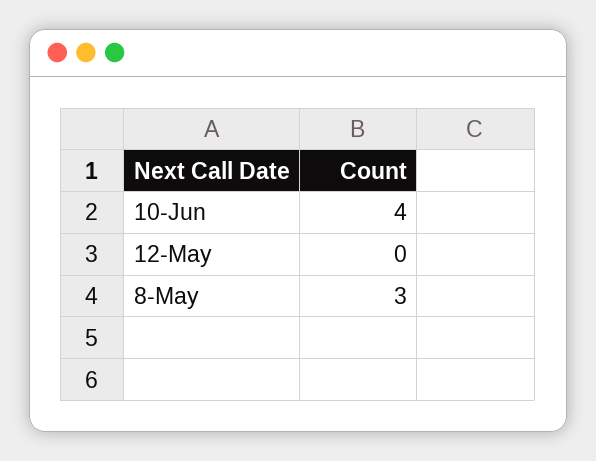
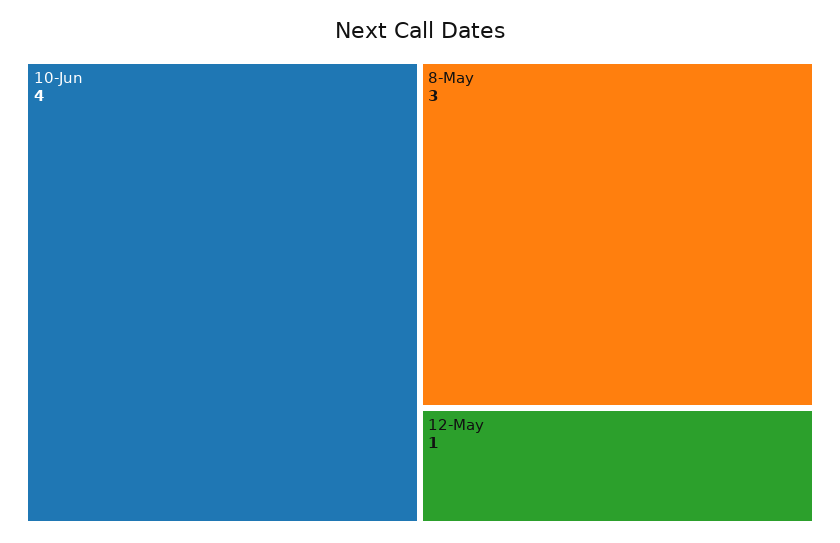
12-May: 0 -> 1

